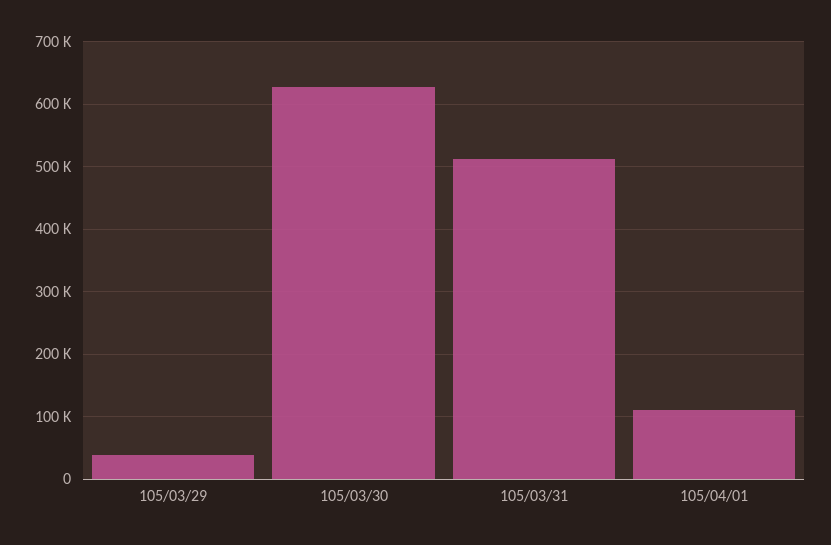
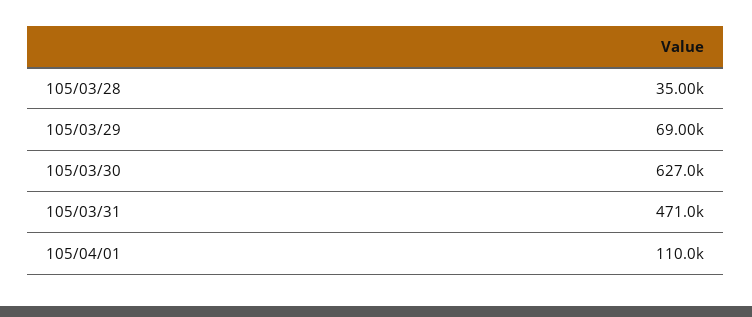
105/03/29: 40000 -> 69000
105/03/31: 510000 -> 471000
105/03/28: none -> 35000

